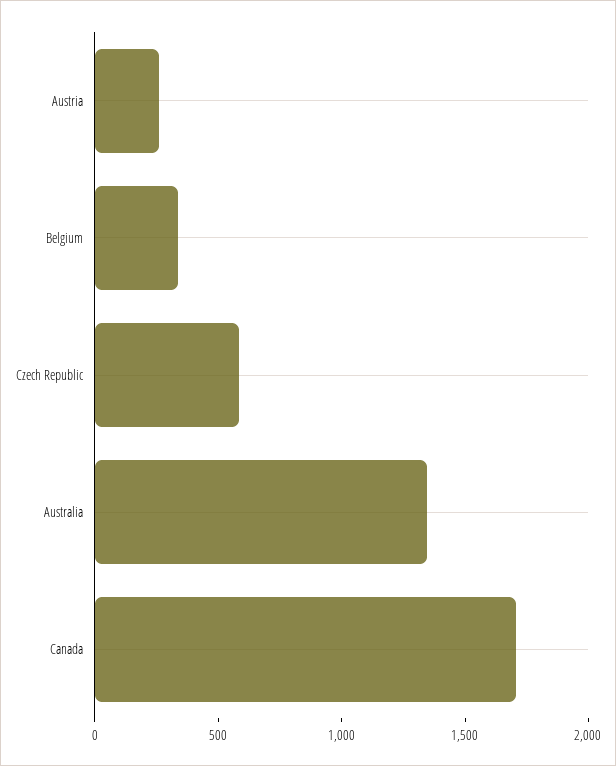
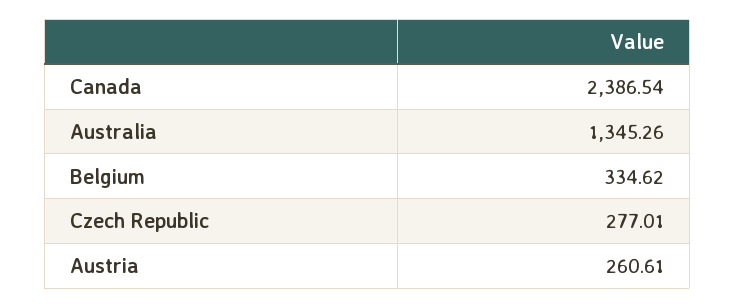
Czech Republic: 600 -> 277.01
Canada: 1700 -> 2386.54

